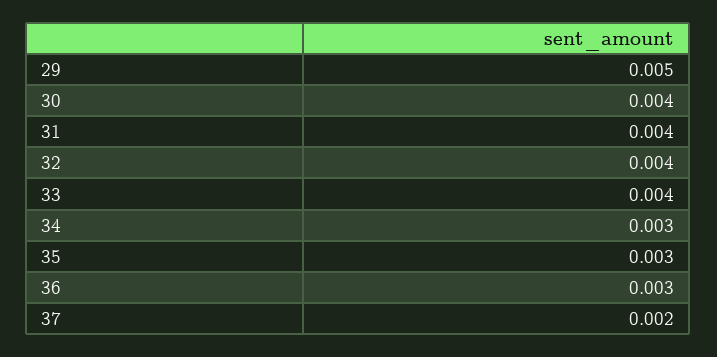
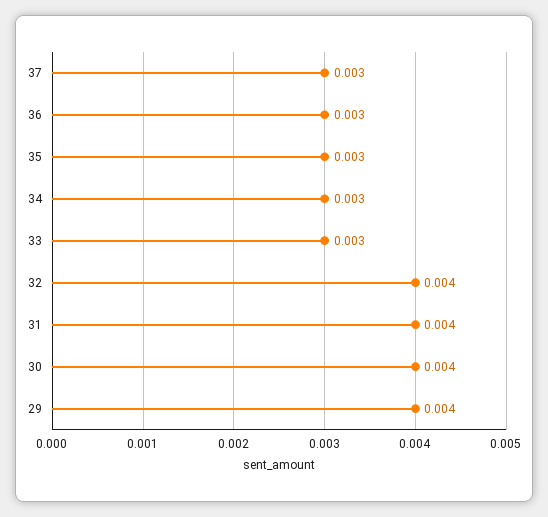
29: 0.005 -> 0.004
33: 0.004 -> 0.003
37: 0.002 -> 0.003

